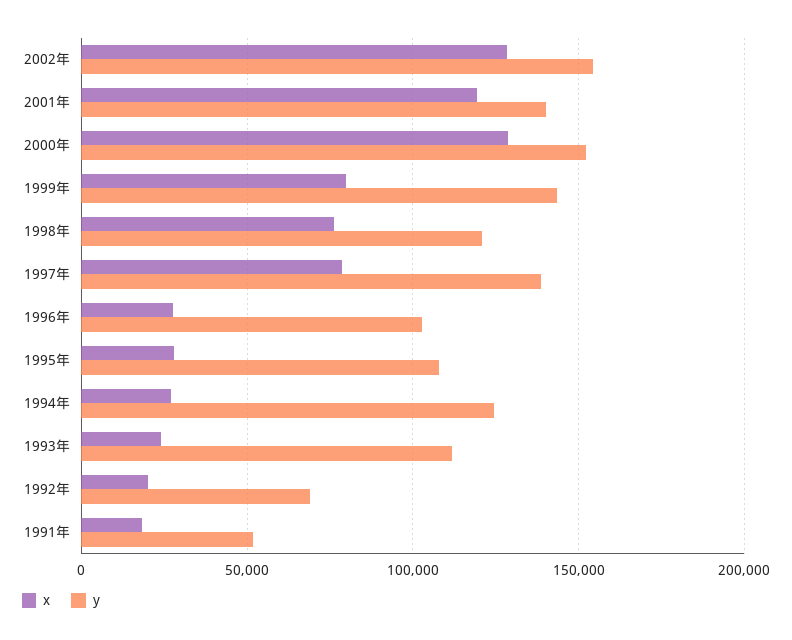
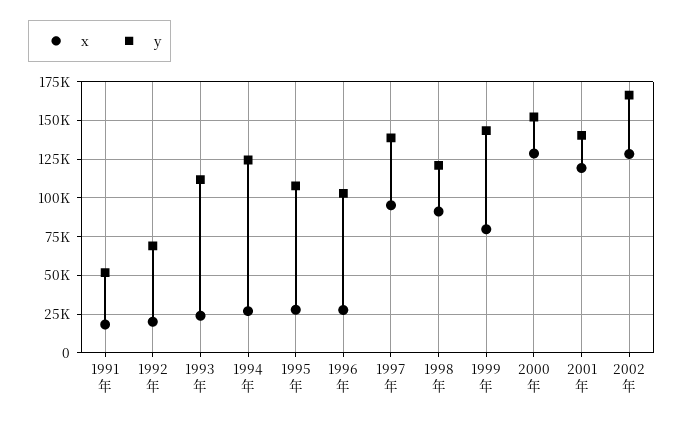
y, 2002年: 155000 -> 165000
x, 1998年: 75000 -> 90000
x, 1997年: 80000 -> 95000

